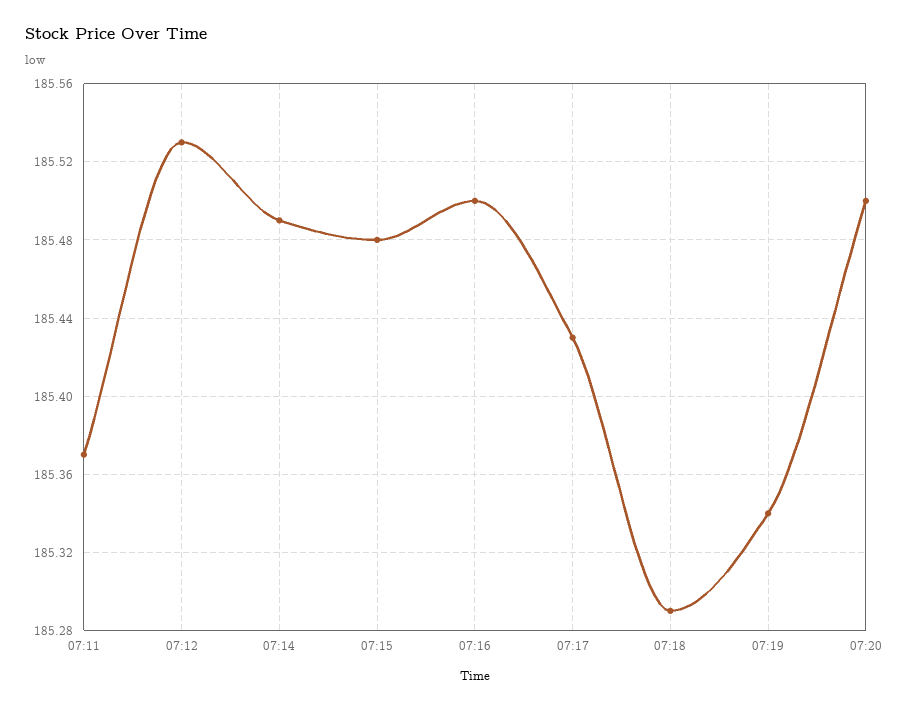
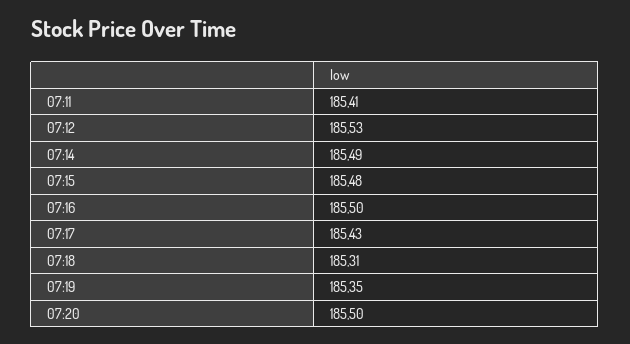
07:11: 185.37 -> 185.41
07:18: 185.29 -> 185.31
07:19: 185.34 -> 185.35

